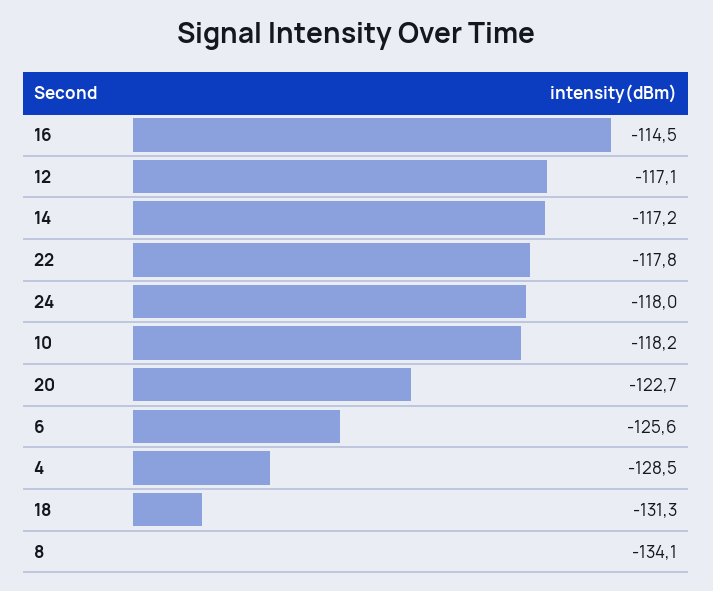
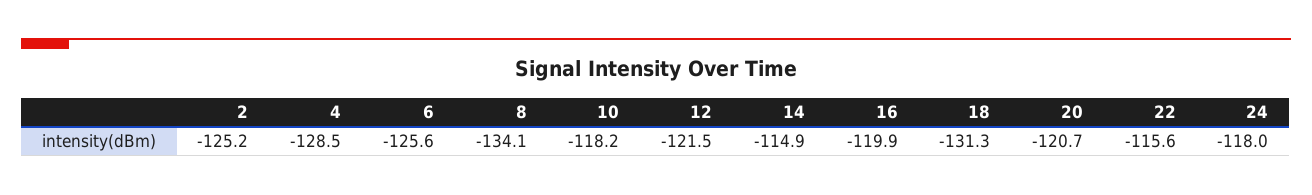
16: -114.5 -> -119.9
12: -117.1 -> -121.5
14: -117.2 -> -114.9
22: -117.8 -> -115.6
20: -122.7 -> -120.7
2: none -> -125.2

